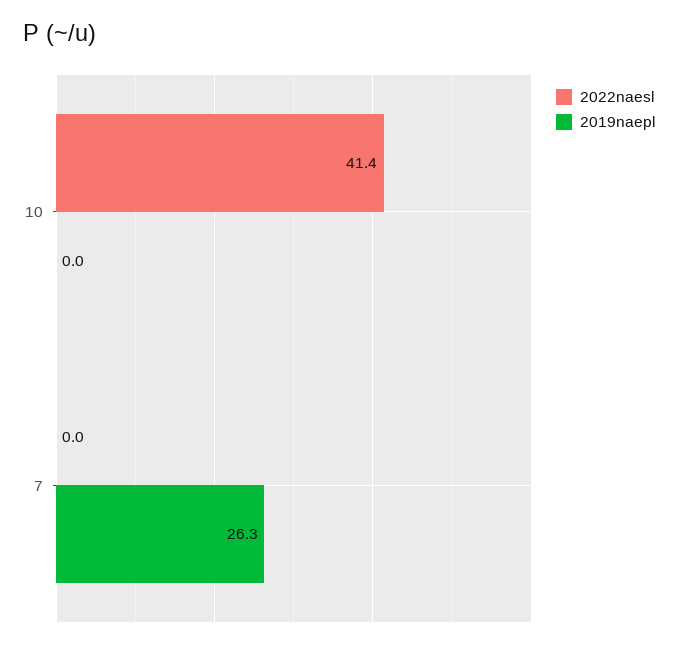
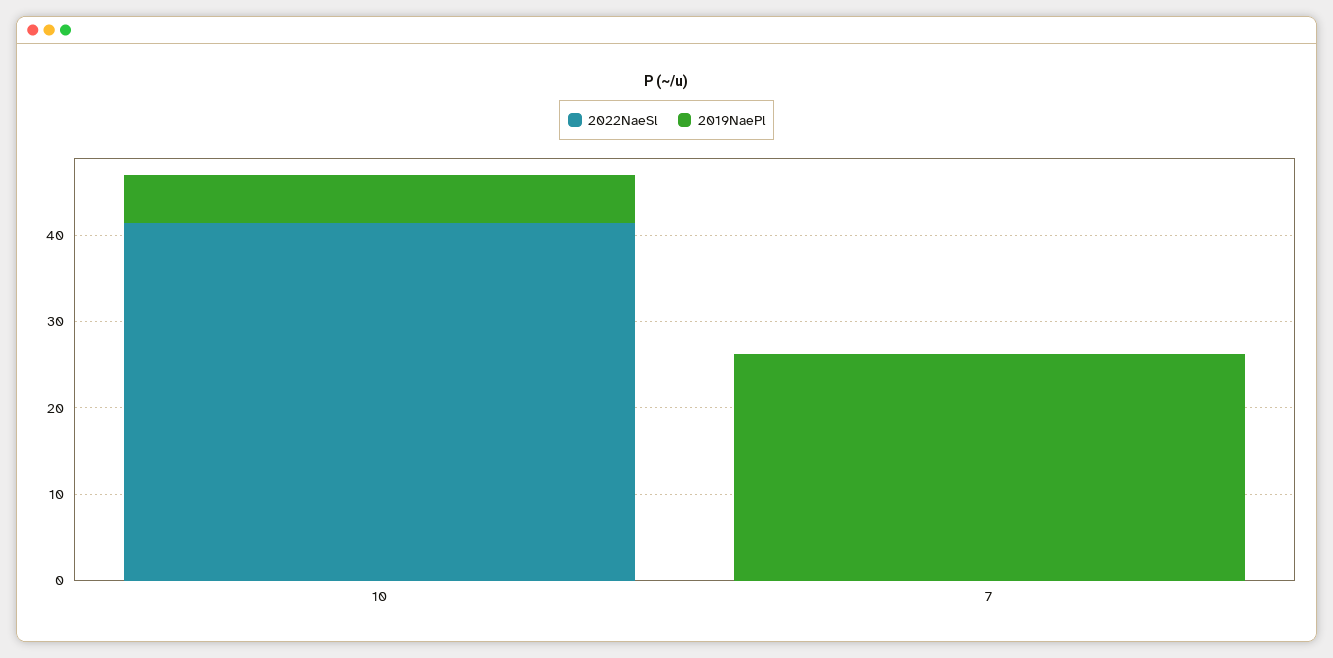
2019naepl, 10: 0 -> 6

